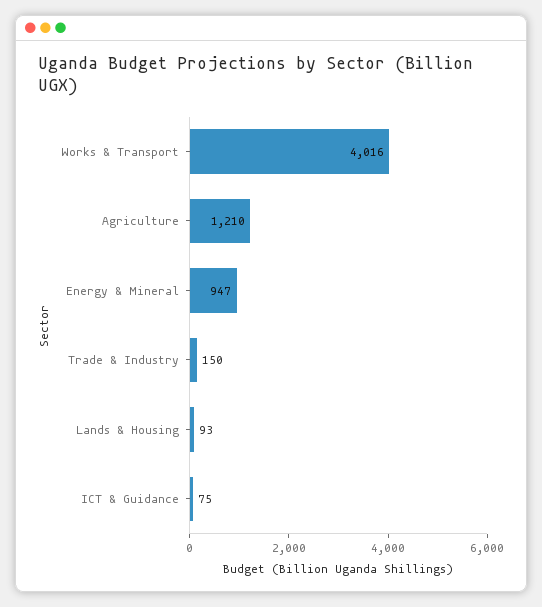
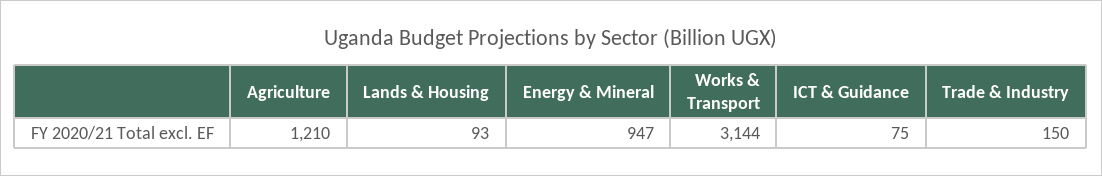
Works & Transport: 4016 -> 3144

